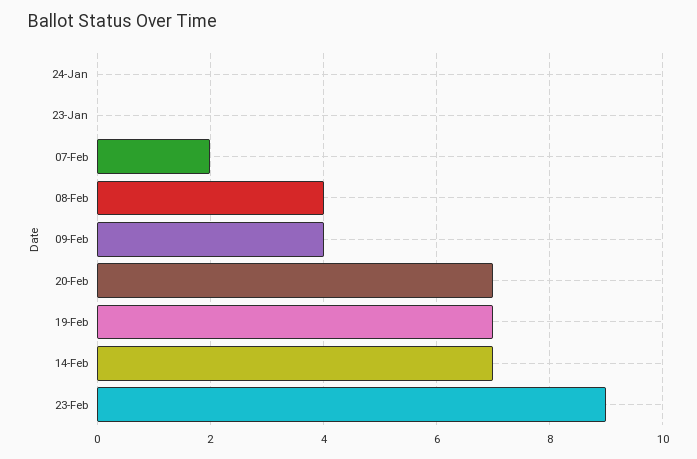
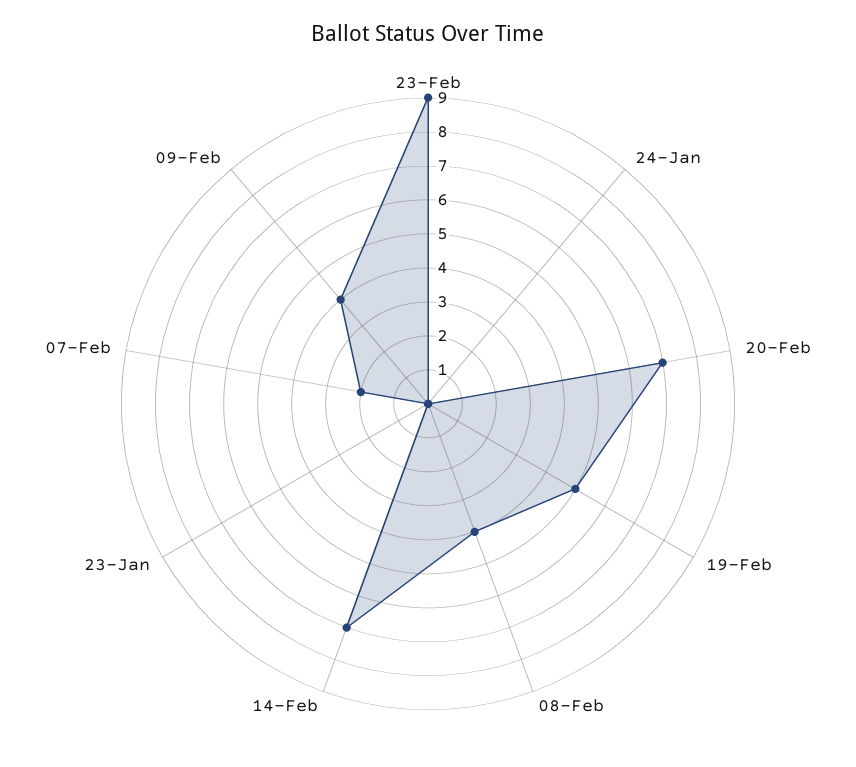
19-Feb: 7 -> 5

